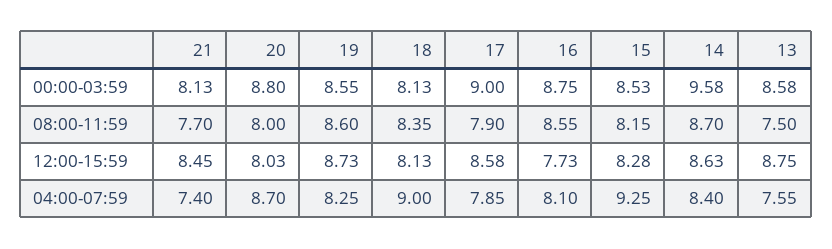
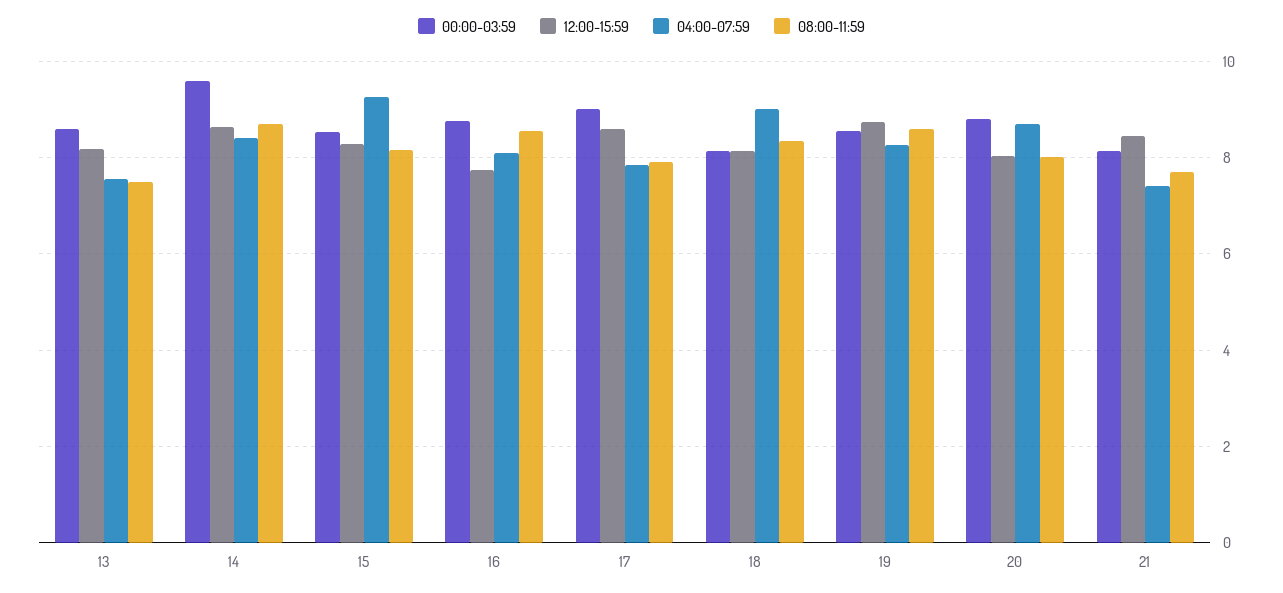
12:00-15:59, 13: 8.75 -> 8.2

